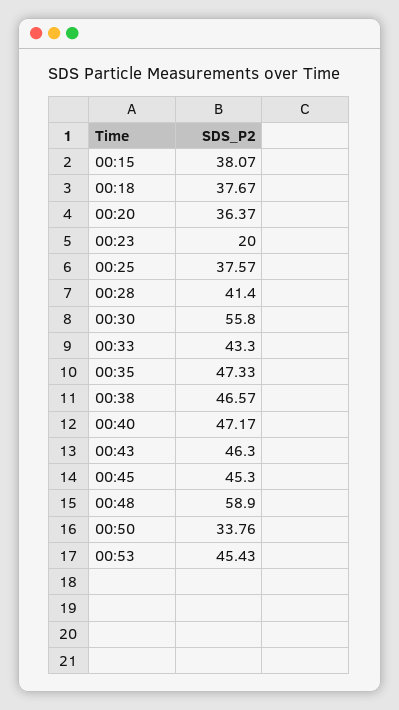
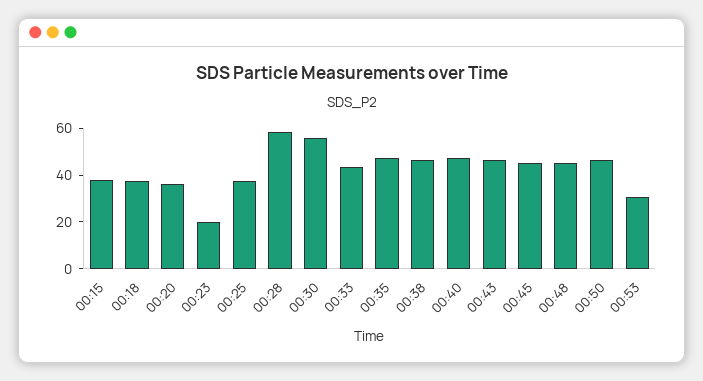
00:28: 41.4 -> 60
00:48: 58.9 -> 45
00:50: 33.76 -> 45
00:53: 45.43 -> 30

